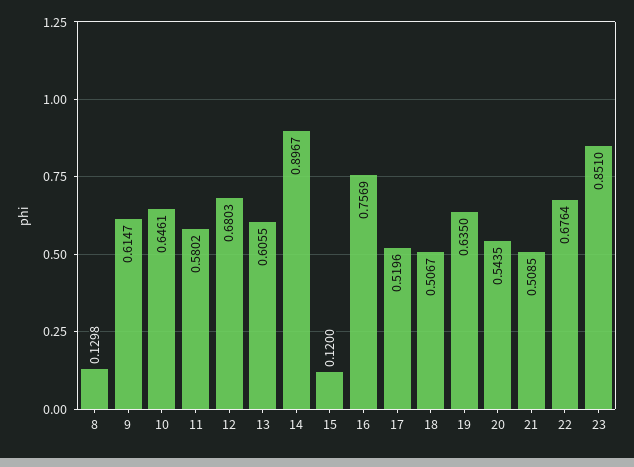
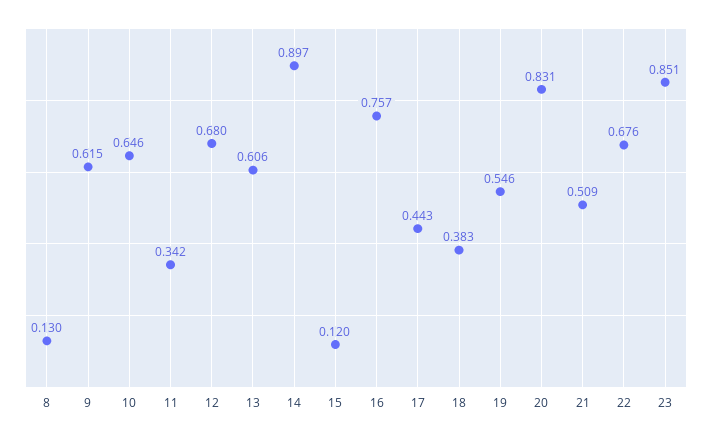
11: 0.5802 -> 0.342
17: 0.5196 -> 0.443
18: 0.5067 -> 0.383
19: 0.635 -> 0.546
20: 0.5435 -> 0.831

